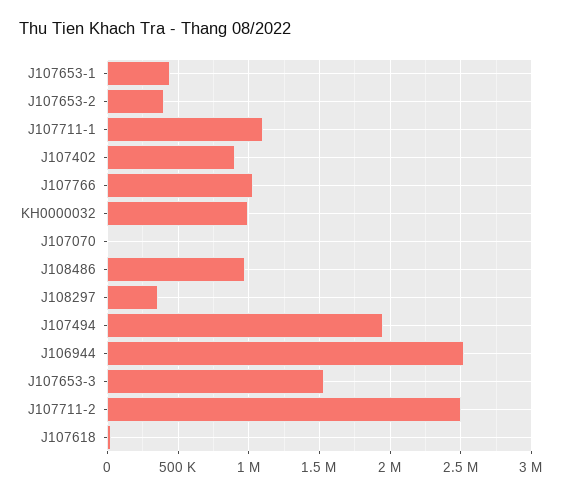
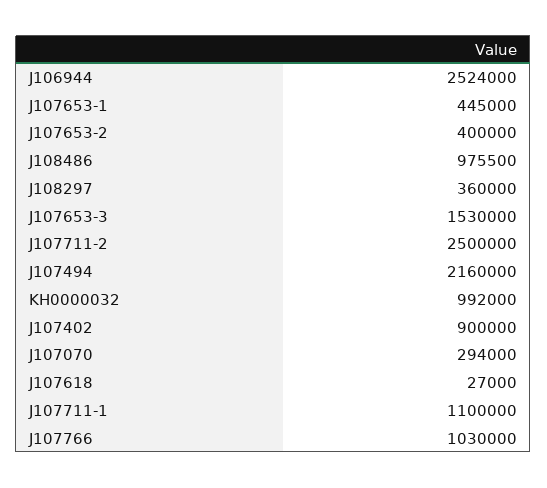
J107070: 0 -> 294000
J107494: 1950000 -> 2160000

